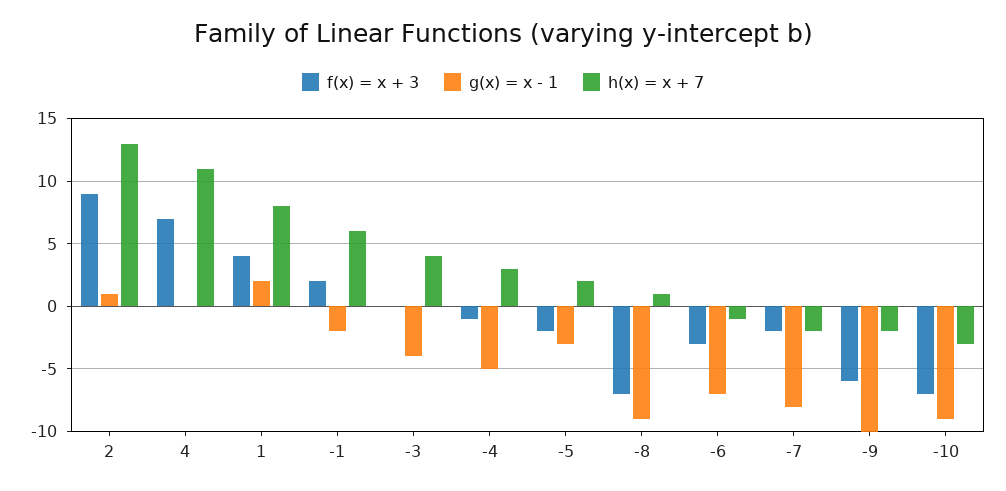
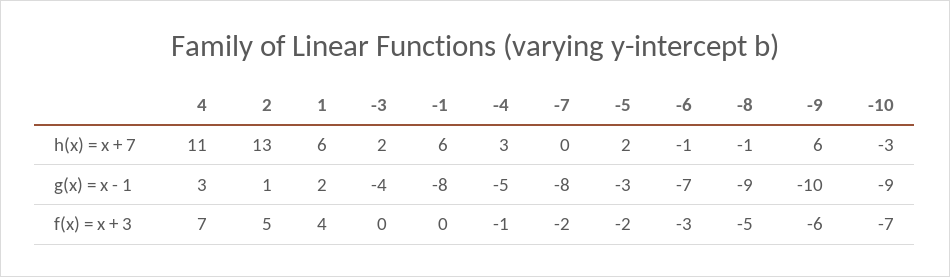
f(x) = x + 3, 2: 9 -> 5
g(x) = x - 1, 4: 0 -> 3
h(x) = x + 7, 1: 8 -> 6
f(x) = x + 3, -1: 2 -> 0
g(x) = x - 1, -1: -2 -> -8
h(x) = x + 7, -3: 4 -> 2
f(x) = x + 3, -8: -7 -> -5
h(x) = x + 7, -8: 1 -> -1
h(x) = x + 7, -7: -2 -> 0
h(x) = x + 7, -9: -2 -> 6

